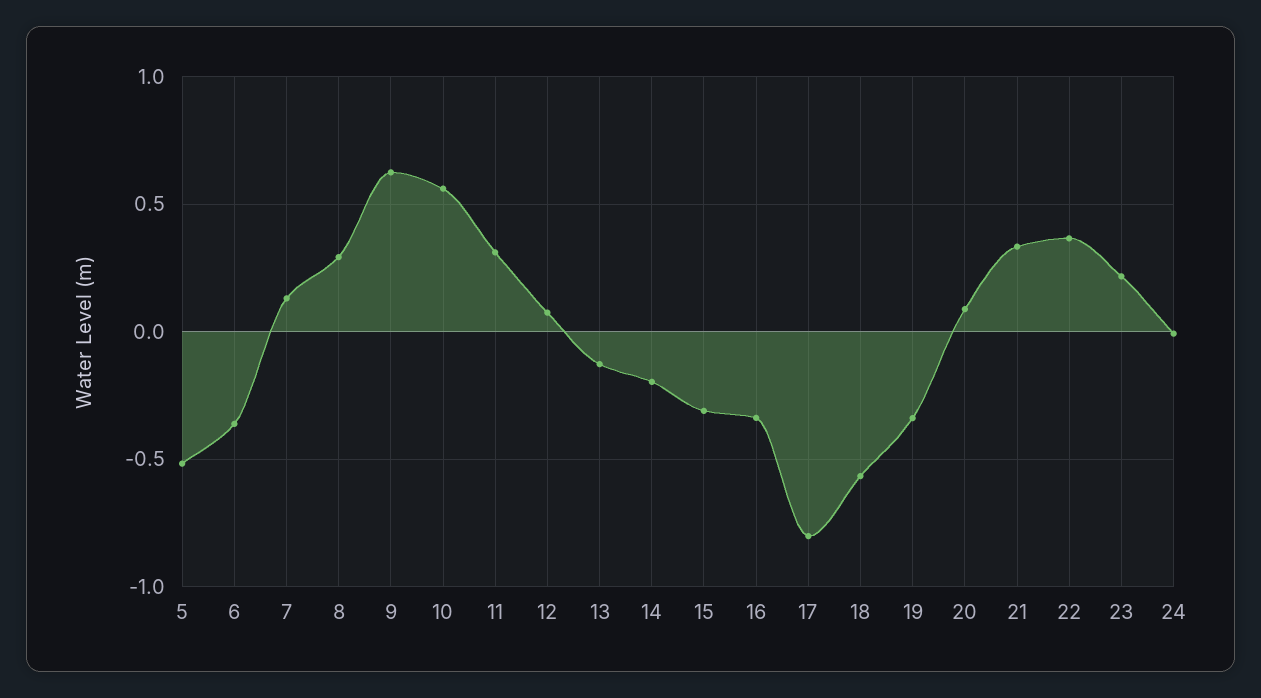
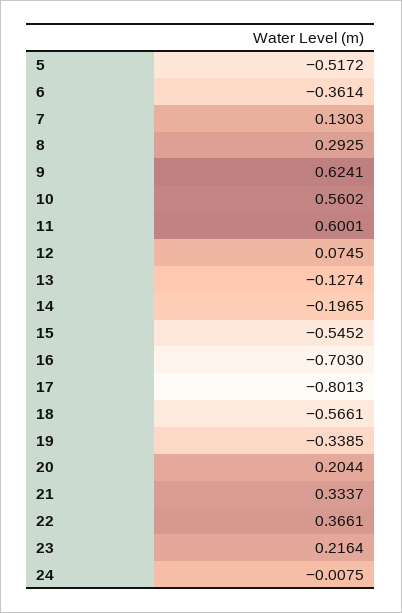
11: 0.3 -> 0.6001
15: -0.3 -> -0.5452
16: -0.35 -> -0.703
20: 0.1 -> 0.2044

